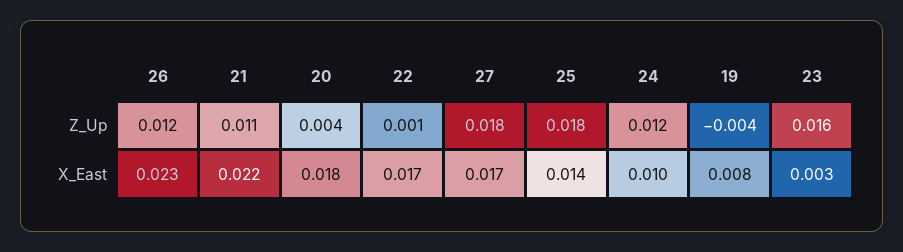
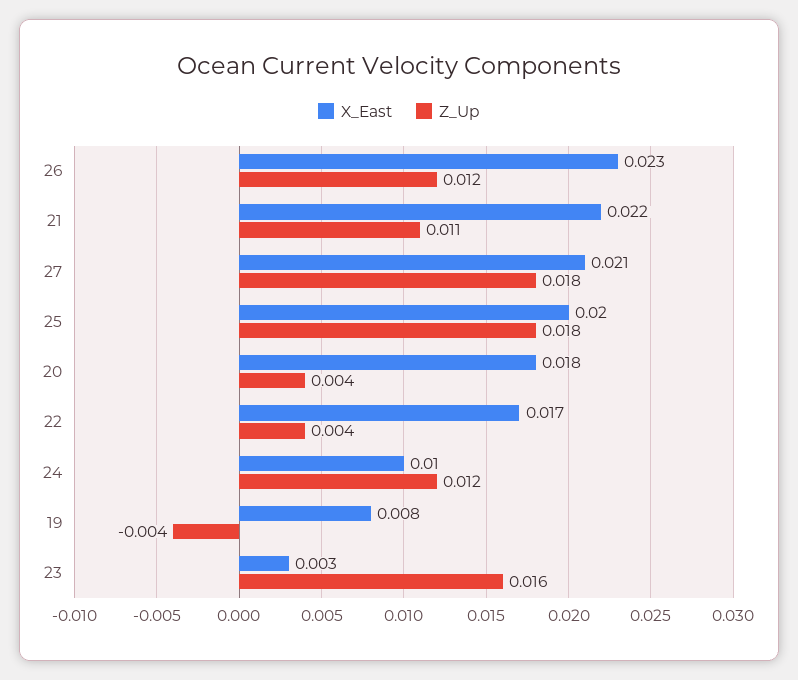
Z_Up, 22: 0.001 -> 0.004
X_East, 27: 0.017 -> 0.021
X_East, 25: 0.014 -> 0.02

